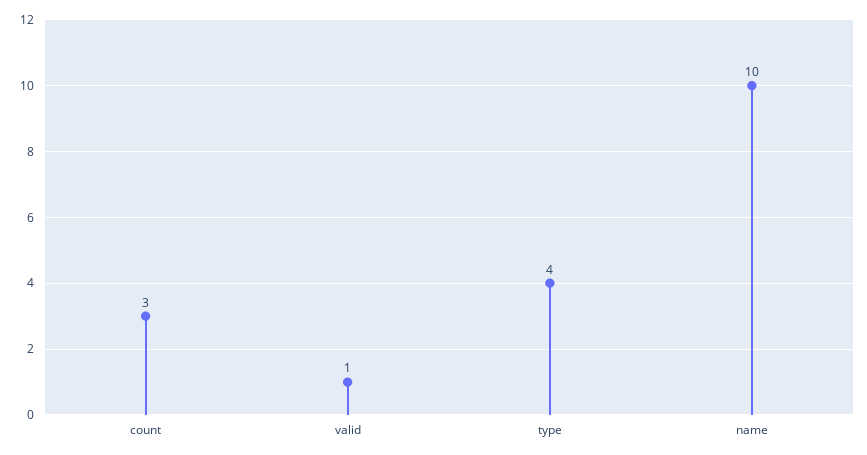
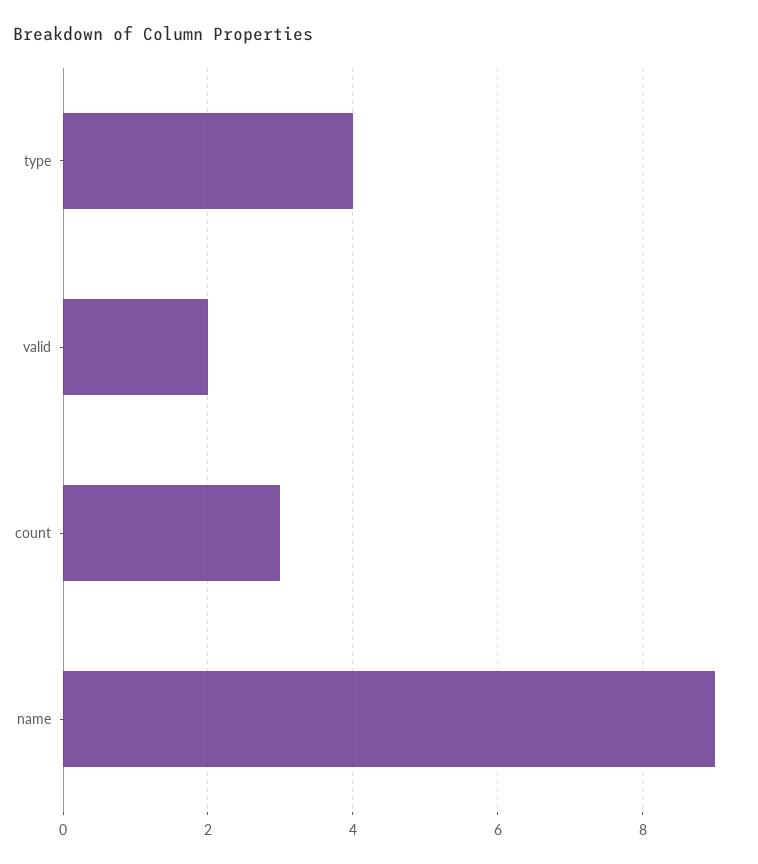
valid: 1 -> 2
name: 10 -> 9

